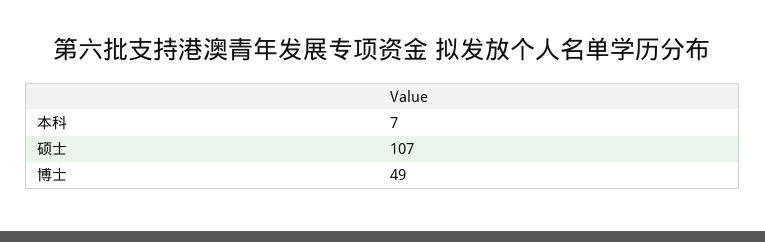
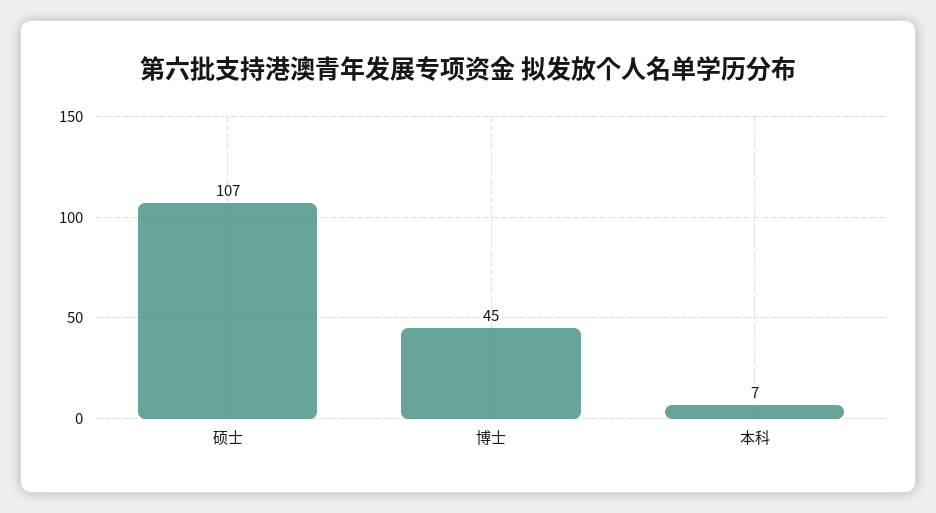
博士: 49 -> 45

